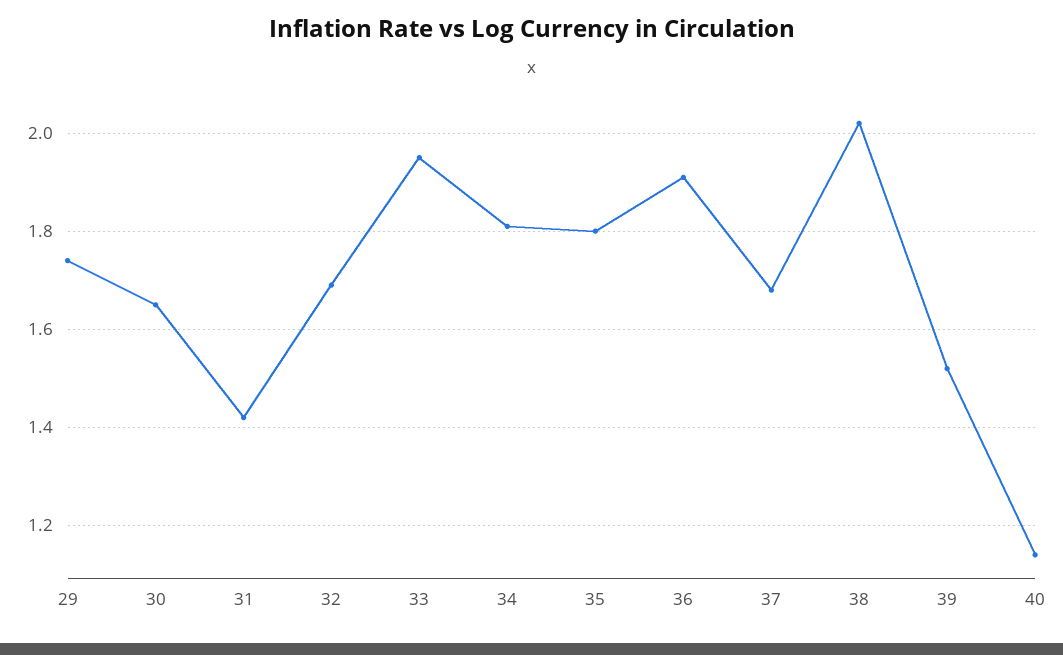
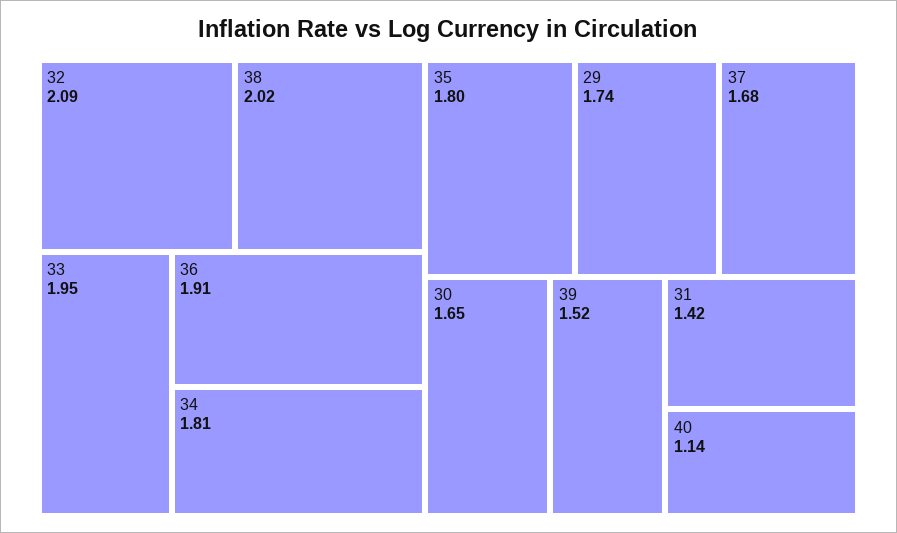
32: 1.7 -> 2.09

